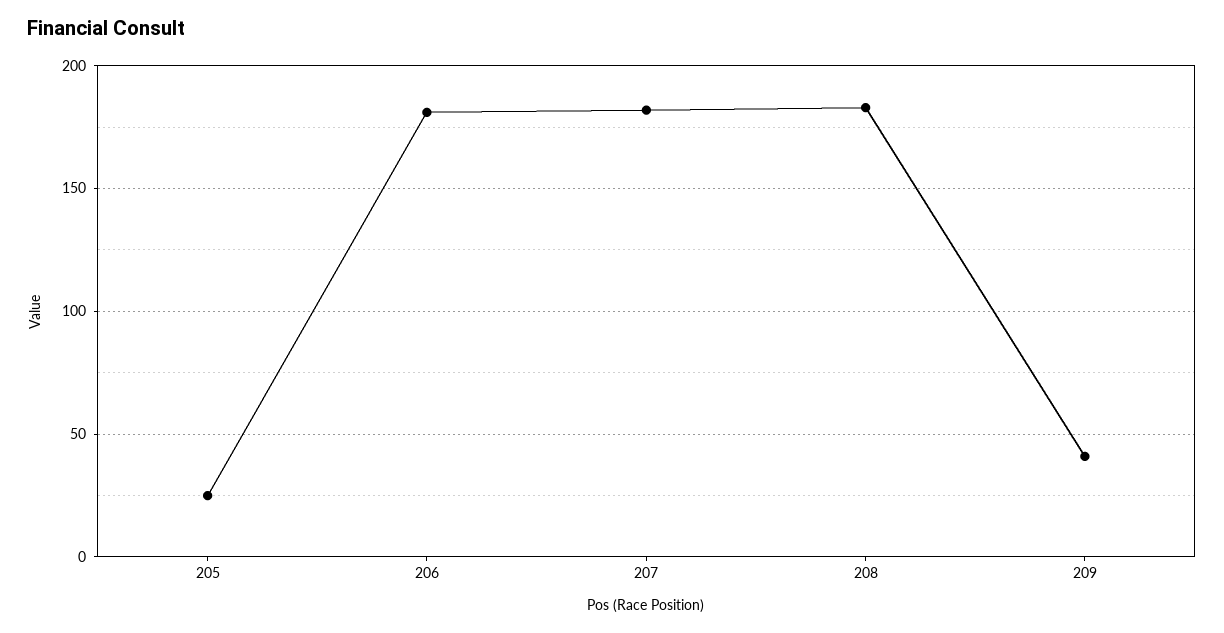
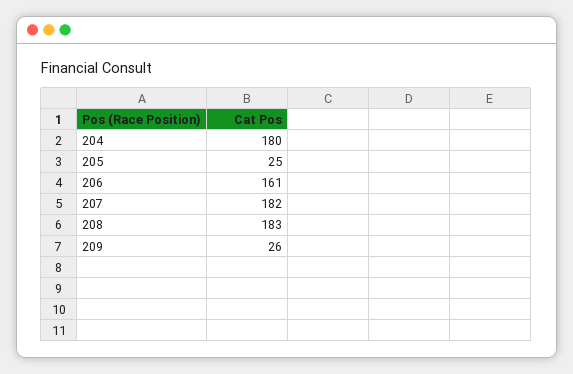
206: 180 -> 161
209: 40 -> 26
204: none -> 180

